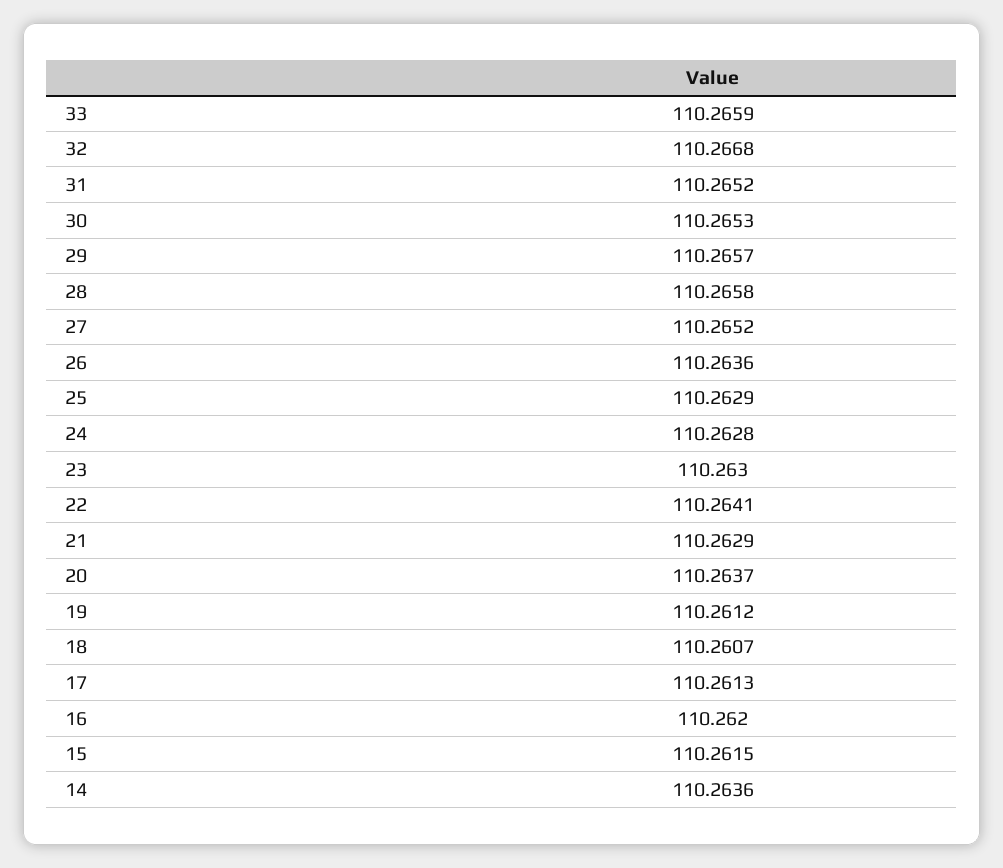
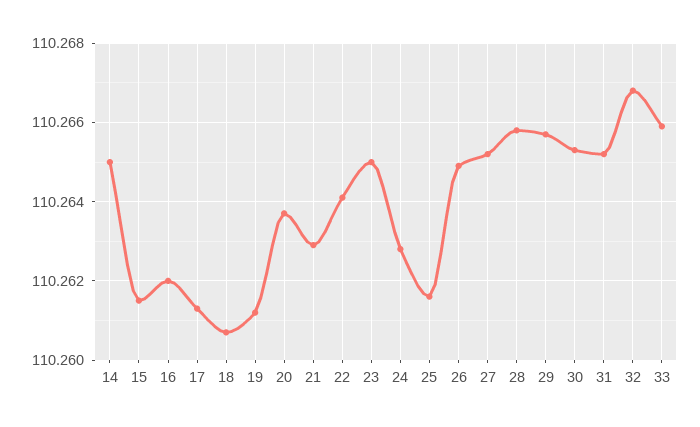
26: 110.2636 -> 110.265
25: 110.2629 -> 110.2615
23: 110.263 -> 110.265
14: 110.2636 -> 110.265

